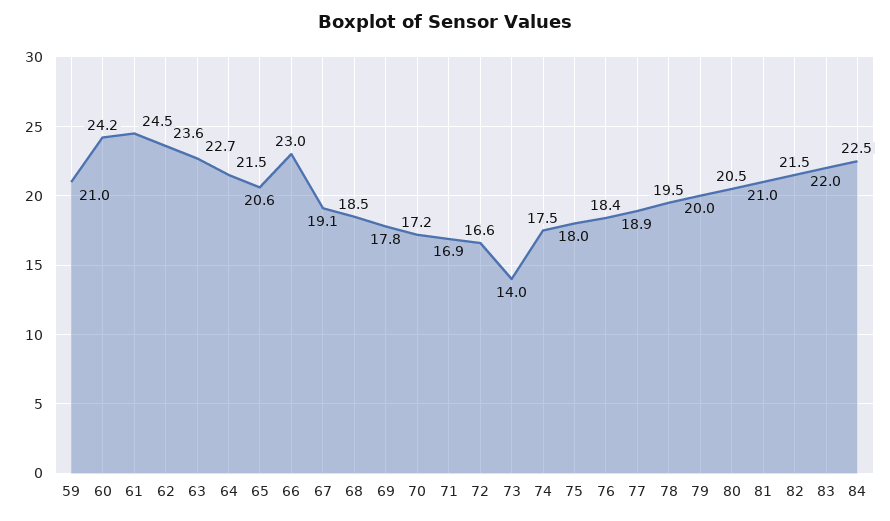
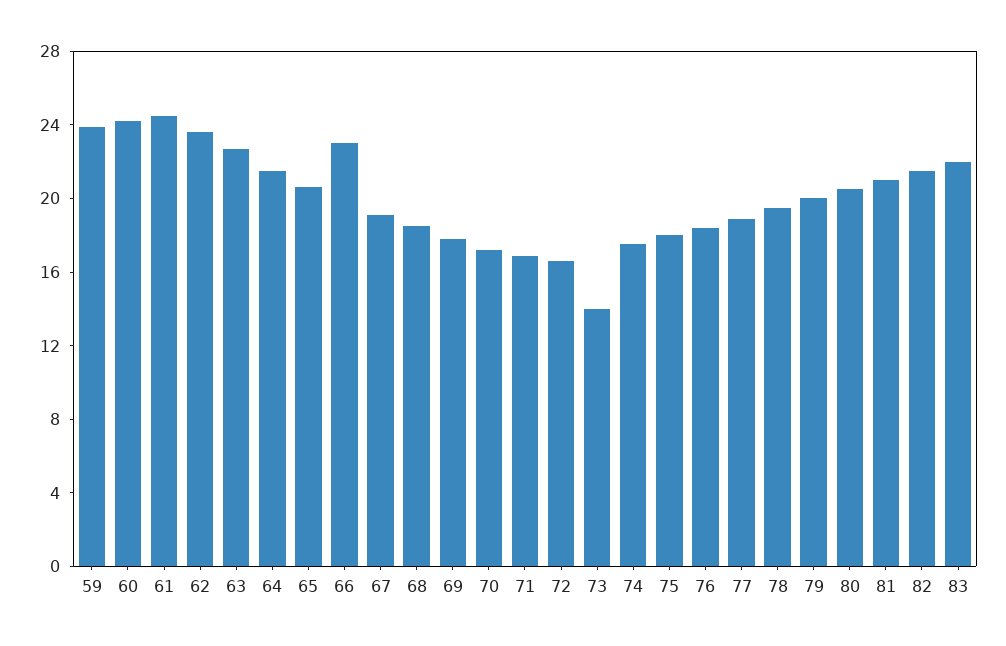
59: 21 -> 24
84: 22.5 -> none

